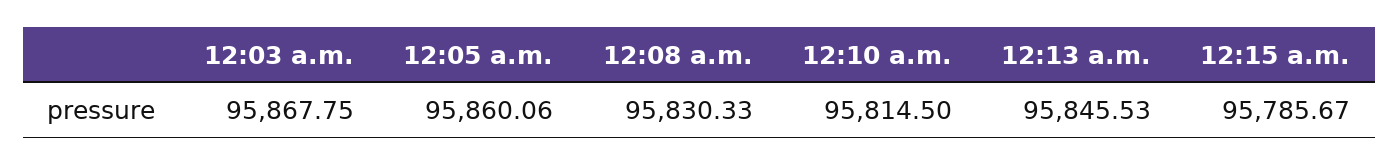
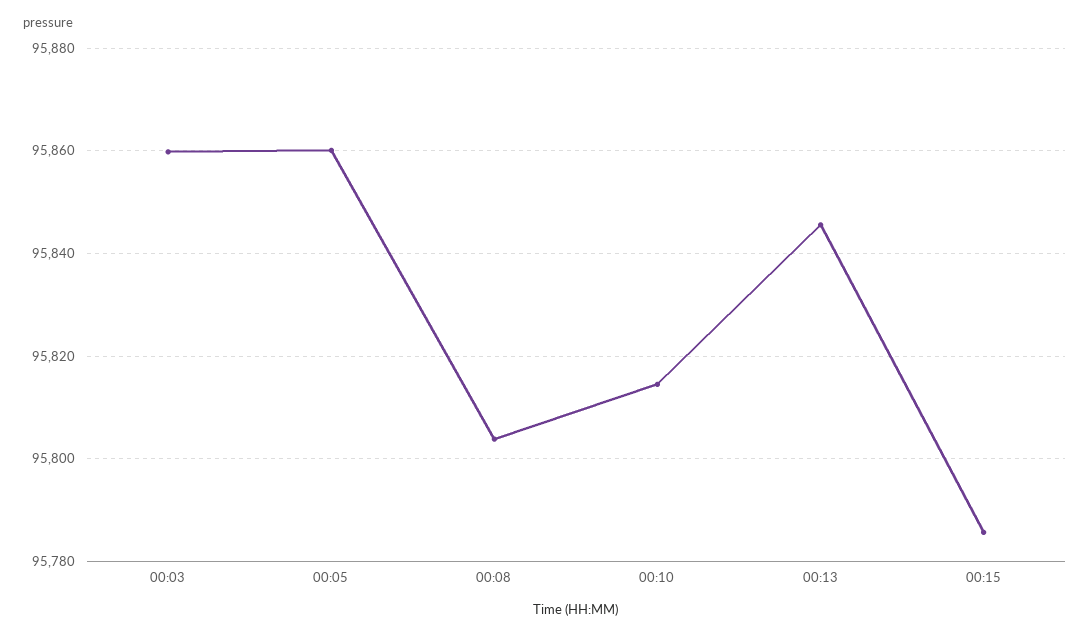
12:03 a.m.: 95867.75 -> 95860
12:08 a.m.: 95830.33 -> 95804

